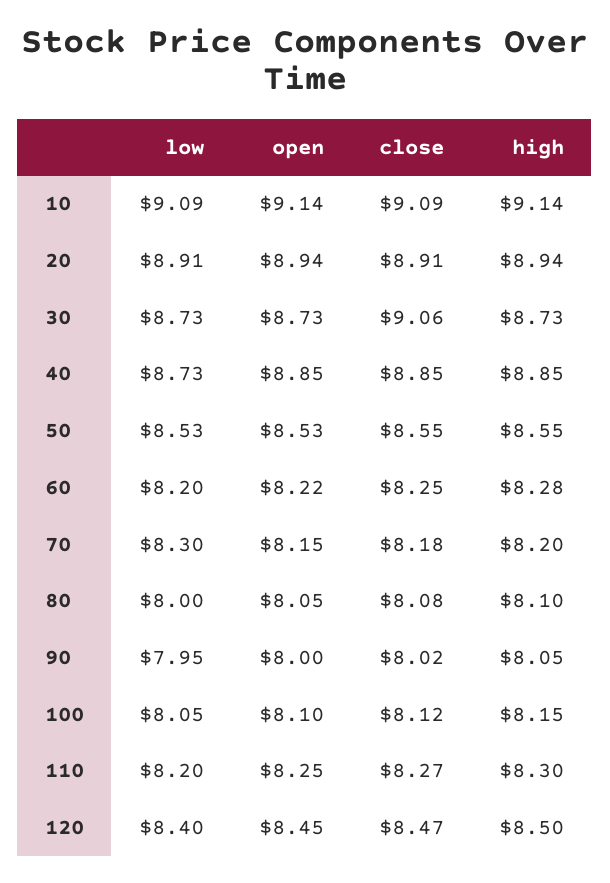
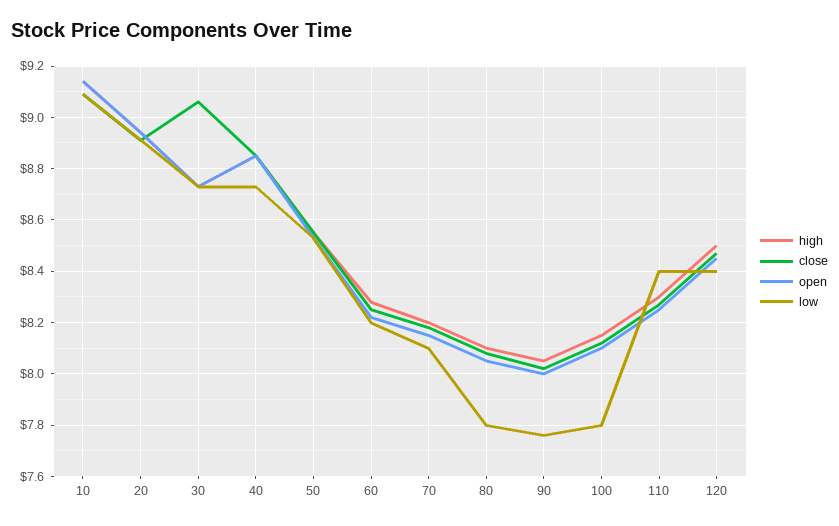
low, 70: 8.3 -> 8.1
low, 80: 8 -> 7.8
low, 90: 7.95 -> 7.75
low, 100: 8.05 -> 7.8
low, 110: 8.2 -> 8.4

